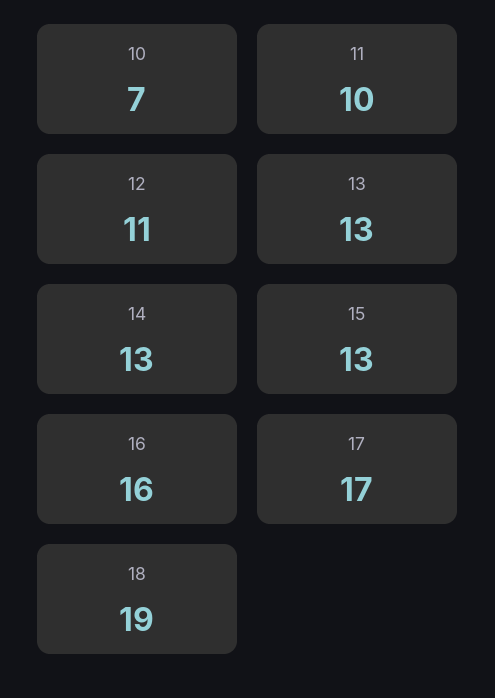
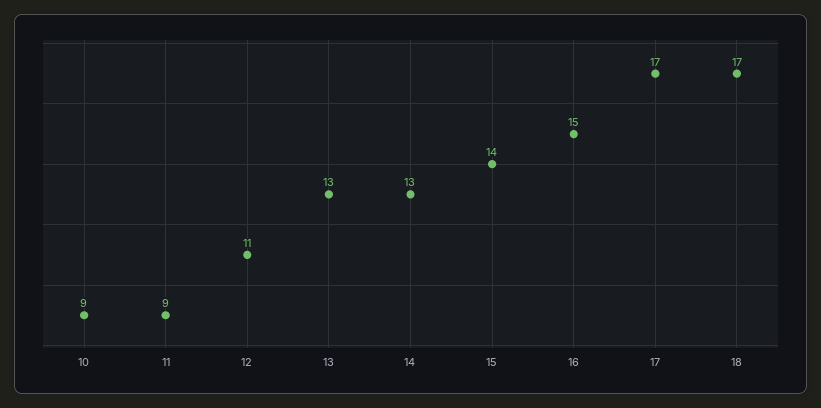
10: 7 -> 9
11: 10 -> 9
15: 13 -> 14
16: 16 -> 15
18: 19 -> 17

